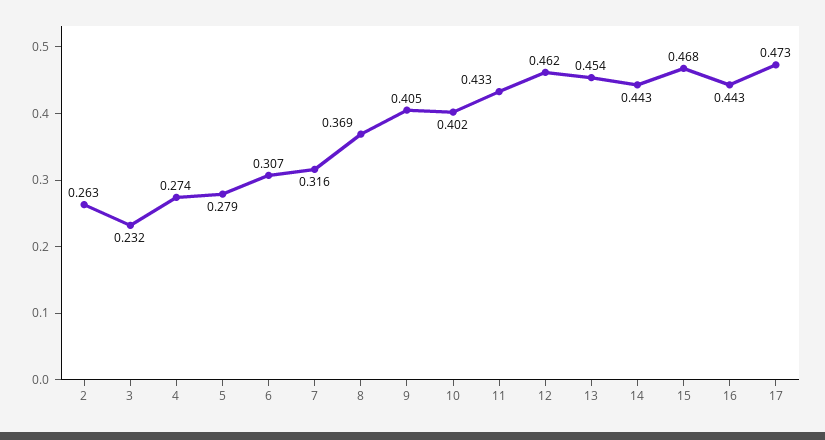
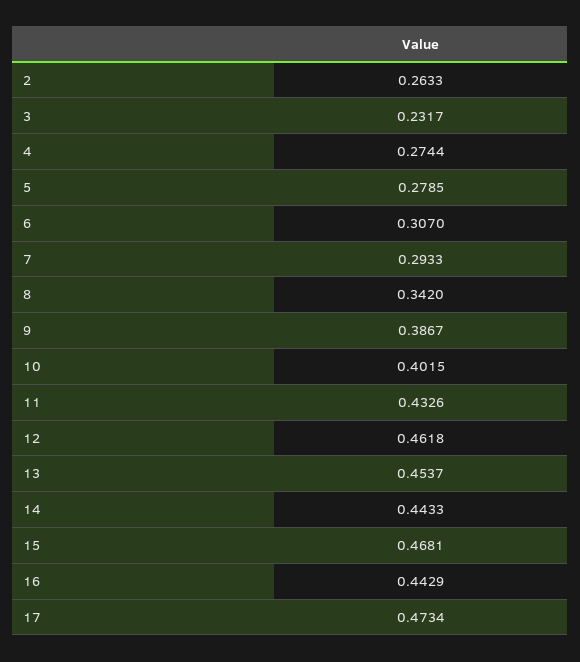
7: 0.316 -> 0.2933
8: 0.369 -> 0.342
9: 0.405 -> 0.3867

